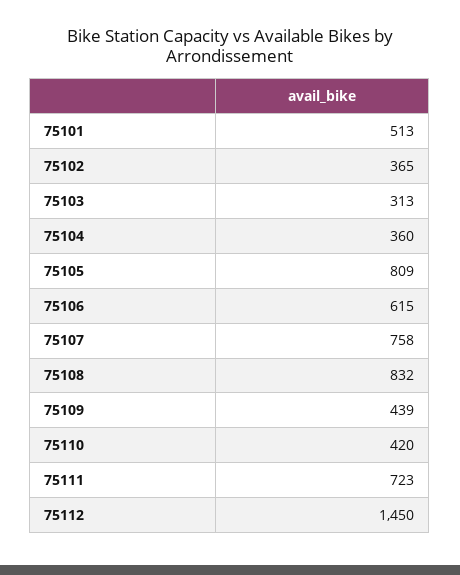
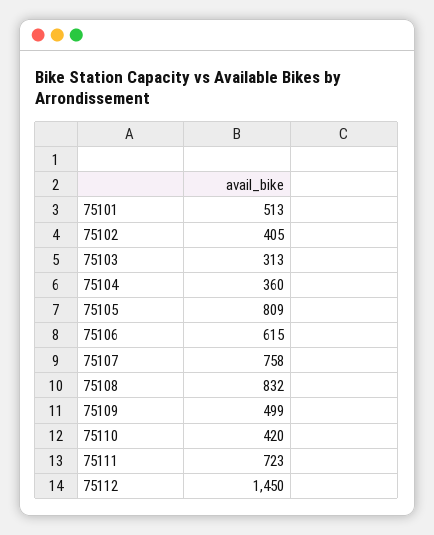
75102: 365 -> 405
75109: 439 -> 499

